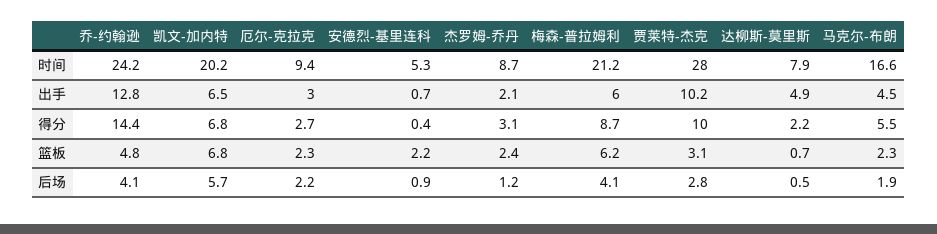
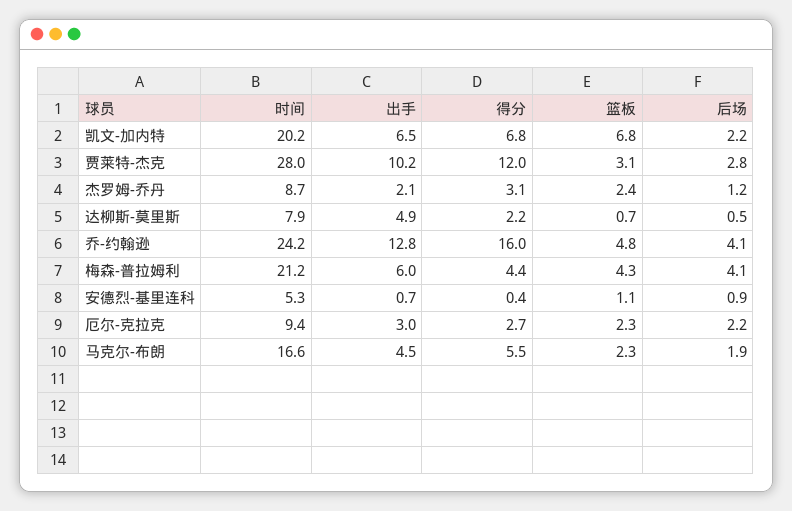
乔-约翰逊, 得分: 14.4 -> 16
梅森-普拉姆利, 得分: 8.7 -> 4.4
贾莱特-杰克, 得分: 10 -> 12
安德烈-基里连科, 篮板: 2.2 -> 1.1
梅森-普拉姆利, 篮板: 6.2 -> 4.3
凯文-加内特, 后场: 5.7 -> 2.2

